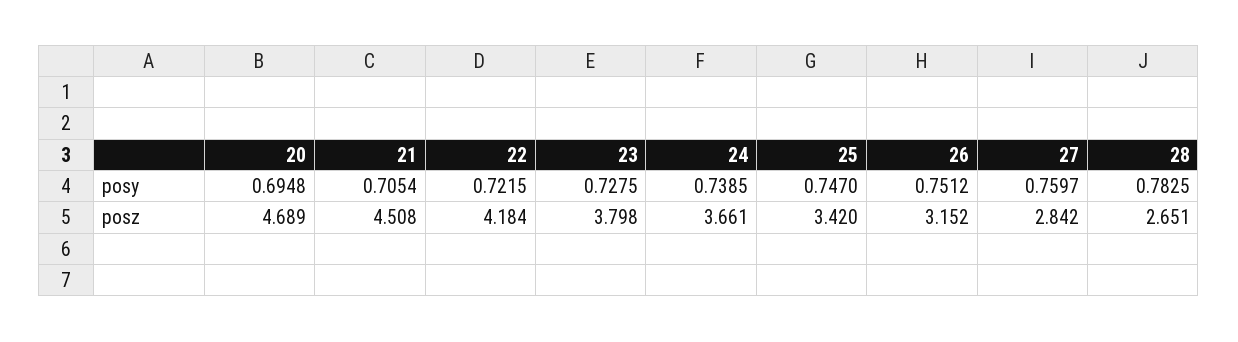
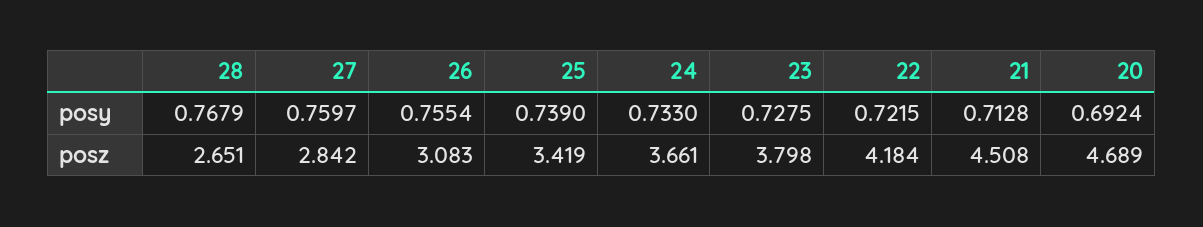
20, posy: 0.6948 -> 0.6924
21, posy: 0.7054 -> 0.7128
24, posy: 0.7385 -> 0.733
25, posy: 0.747 -> 0.739
26, posy: 0.7512 -> 0.7554
28, posy: 0.7825 -> 0.7679
25, posz: 3.42 -> 3.419
26, posz: 3.152 -> 3.083

